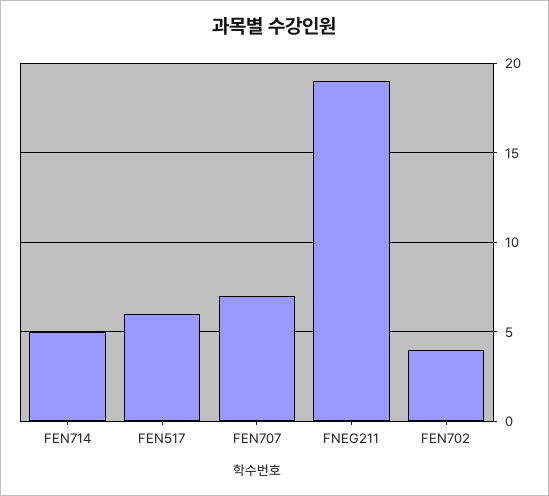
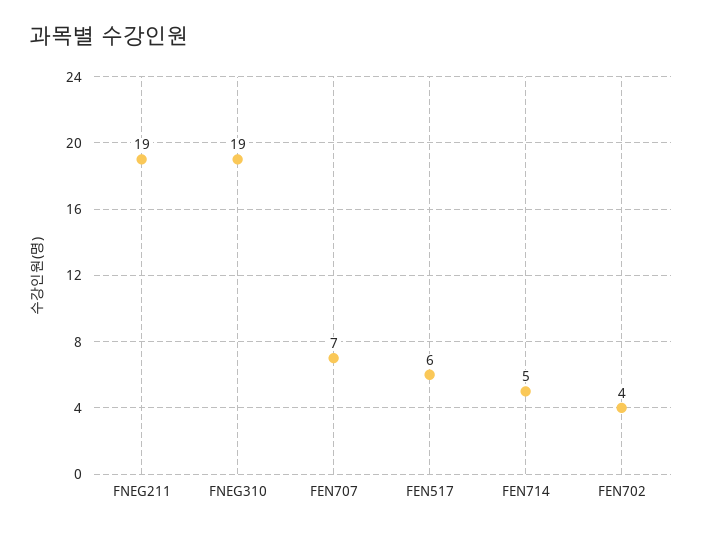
FNEG310: none -> 19

